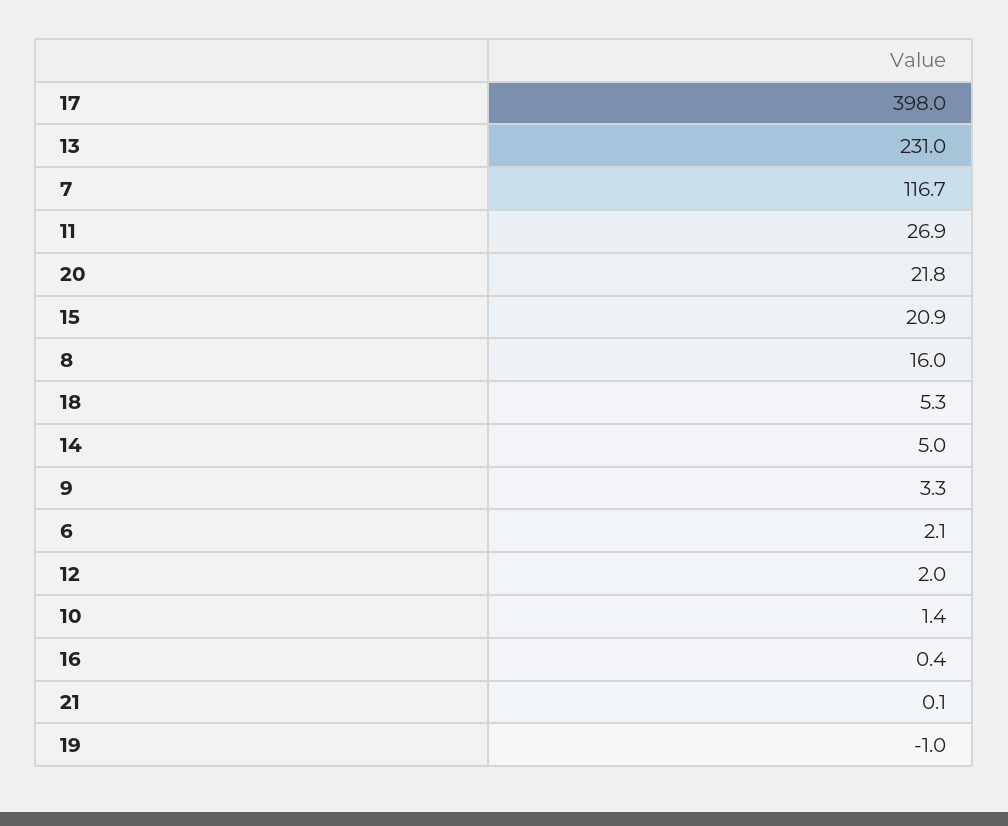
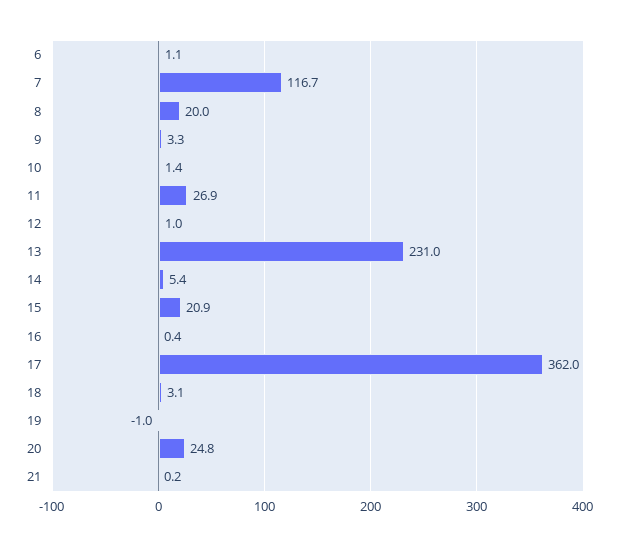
17: 398 -> 362
20: 21.8 -> 24.8
8: 16 -> 20
18: 5.3 -> 3.1
14: 5 -> 5.4
6: 2.1 -> 1.1
12: 2 -> 1
21: 0.1 -> 0.2

